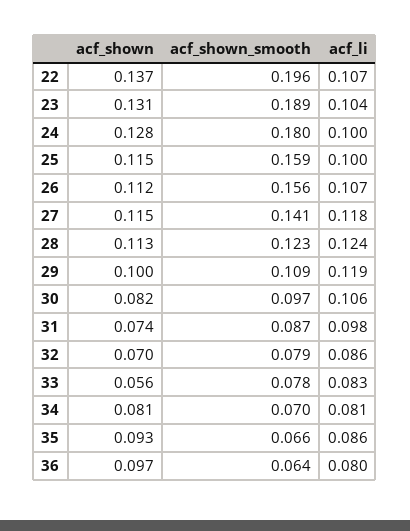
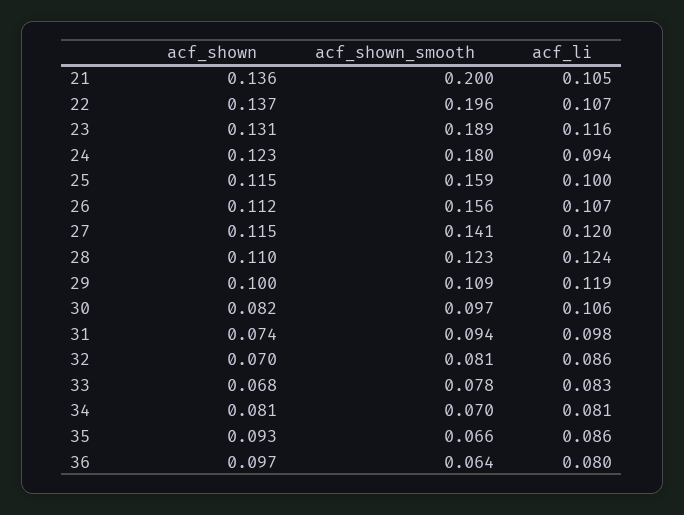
acf_li, 23: 0.104 -> 0.116
acf_shown, 24: 0.128 -> 0.123
acf_li, 24: 0.1 -> 0.094
acf_li, 27: 0.118 -> 0.12
acf_shown, 28: 0.113 -> 0.11
acf_shown_smooth, 31: 0.087 -> 0.094
acf_shown_smooth, 32: 0.079 -> 0.081
acf_shown, 33: 0.056 -> 0.068
acf_shown, 21: none -> 0.136
acf_shown_smooth, 21: none -> 0.2
acf_li, 21: none -> 0.105

